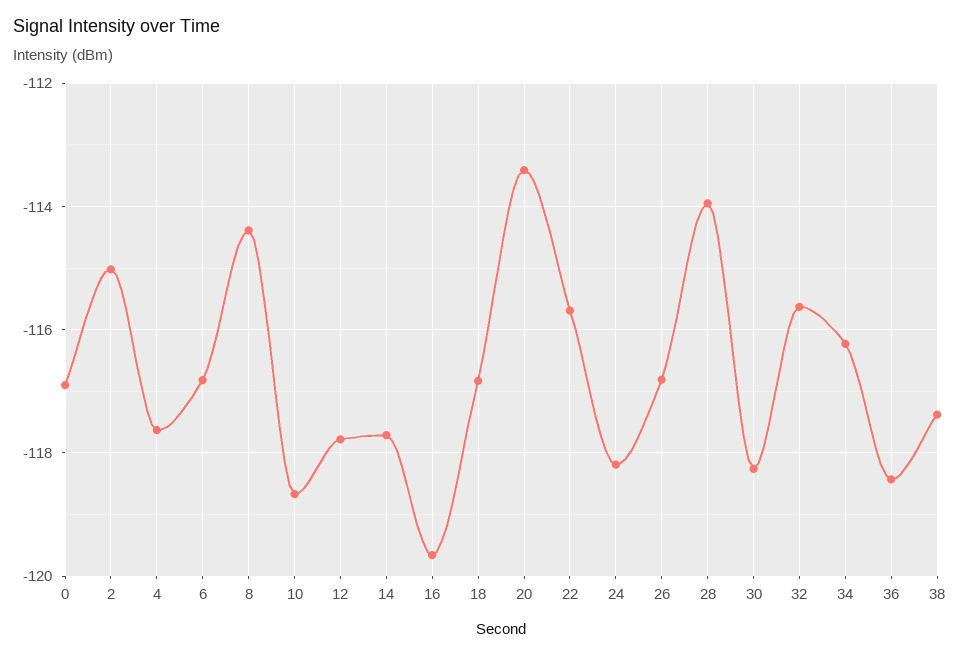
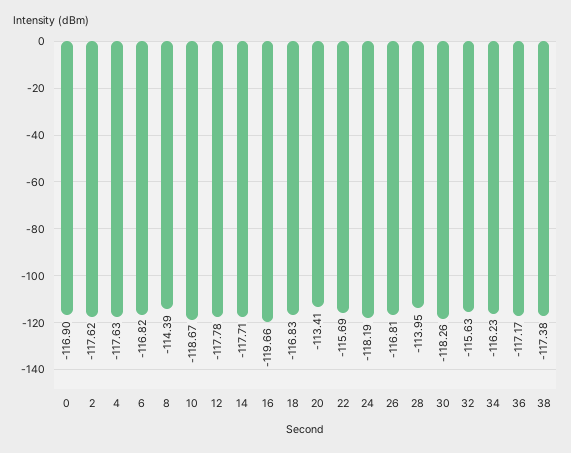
2: -115 -> -117.62
36: -118.4 -> -117.17

